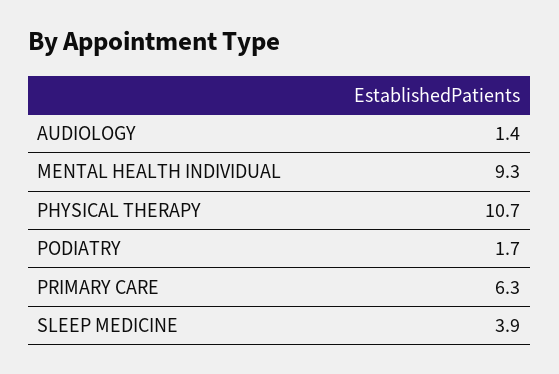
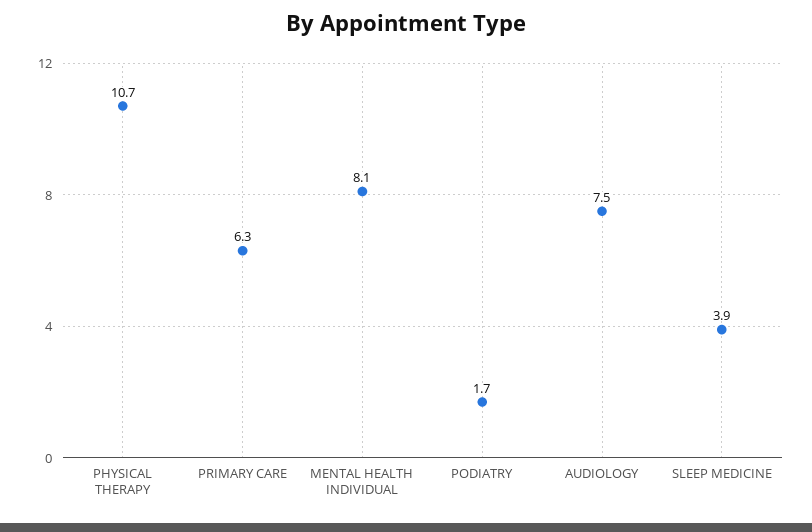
AUDIOLOGY: 1.4 -> 7.5
MENTAL HEALTH INDIVIDUAL: 9.3 -> 8.1

